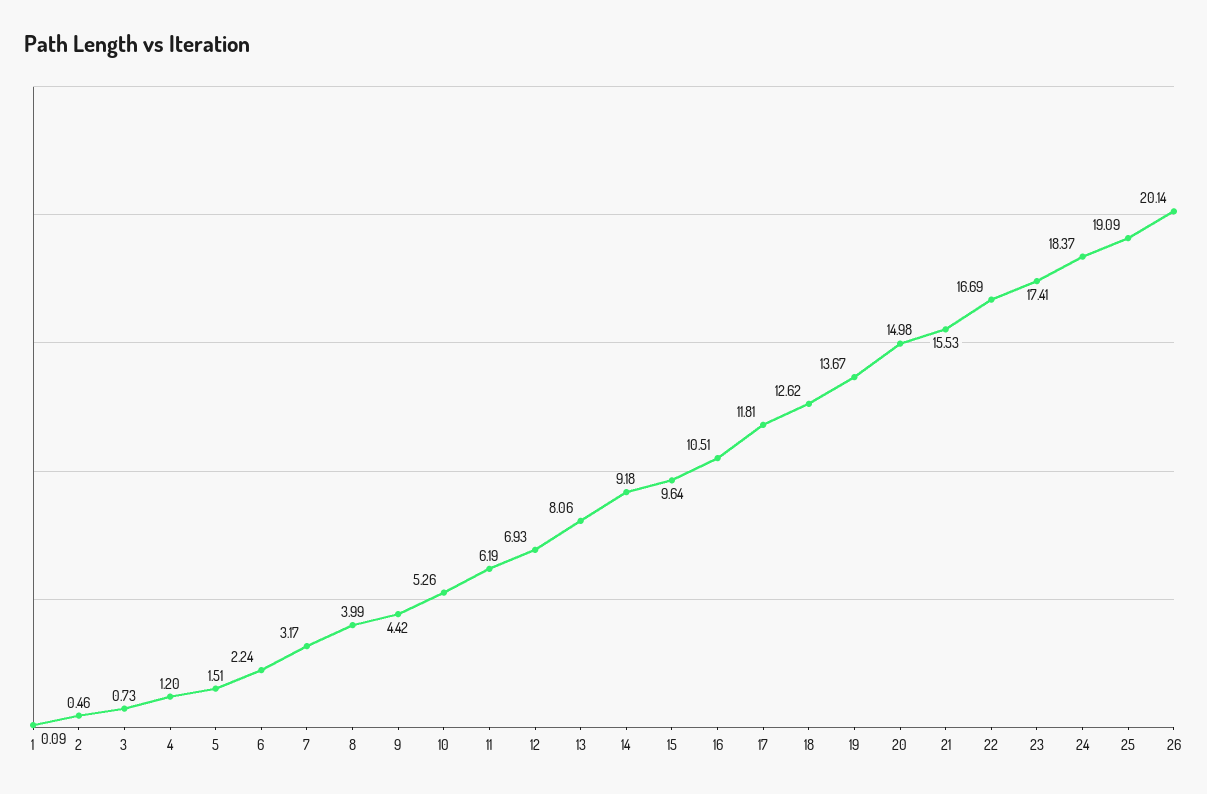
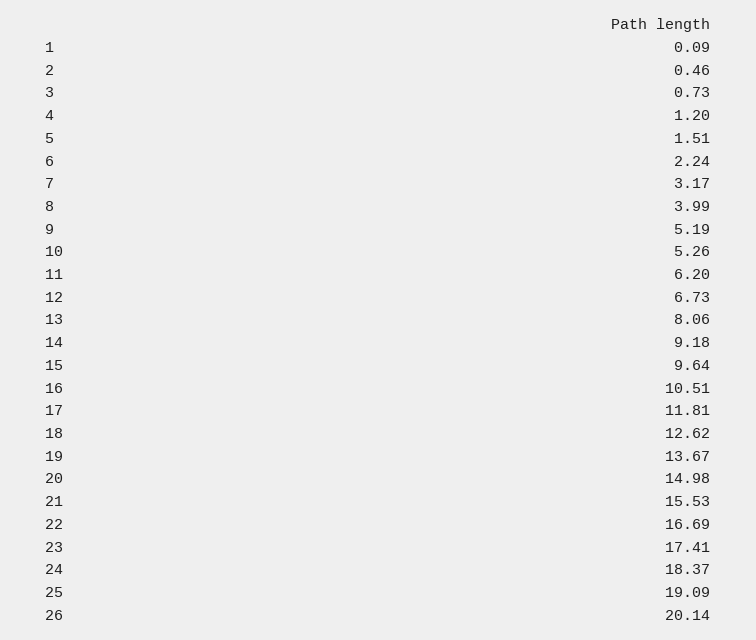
9: 4.42 -> 5.19
11: 6.19 -> 6.2
12: 6.93 -> 6.73

